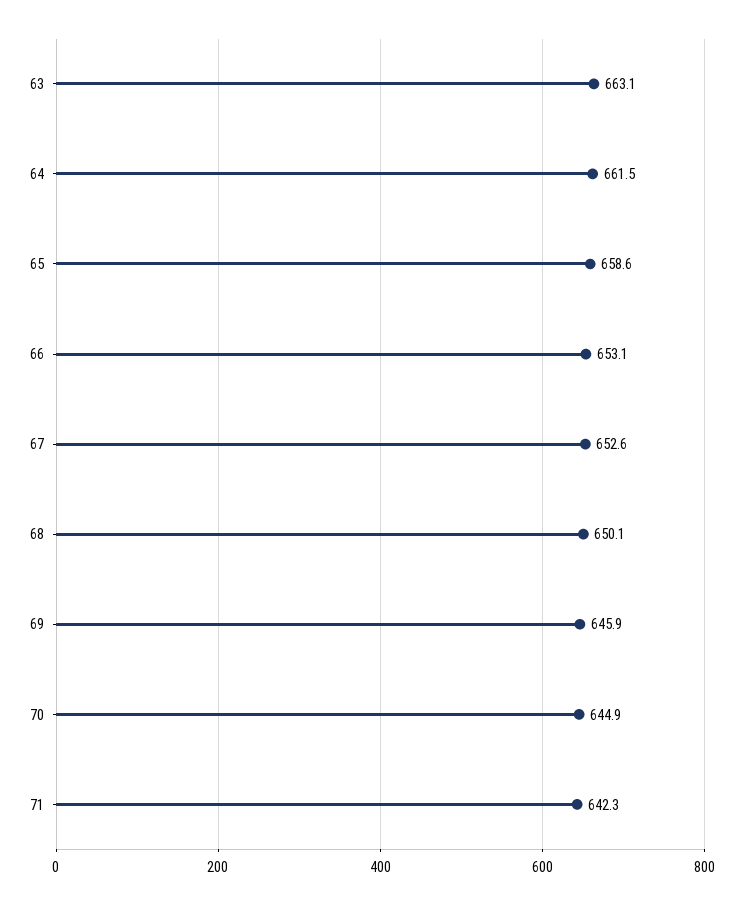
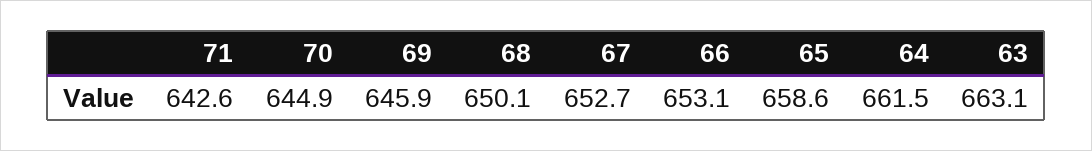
67: 652.6 -> 652.7
71: 642.3 -> 642.6

